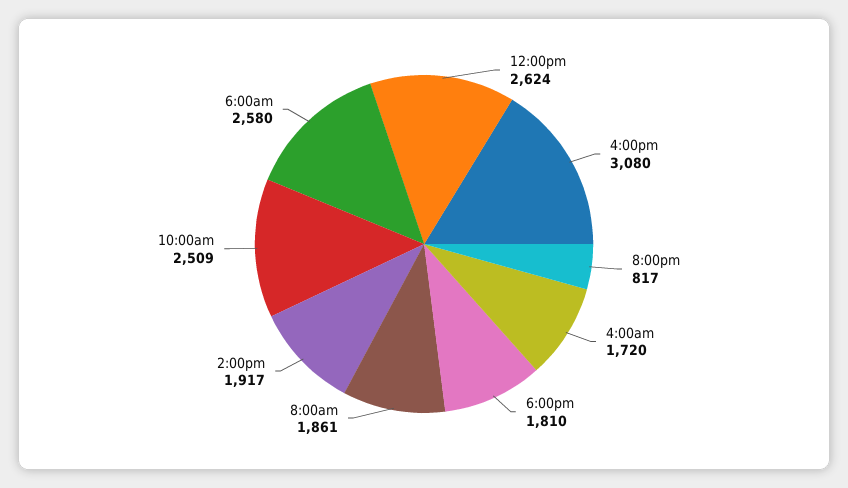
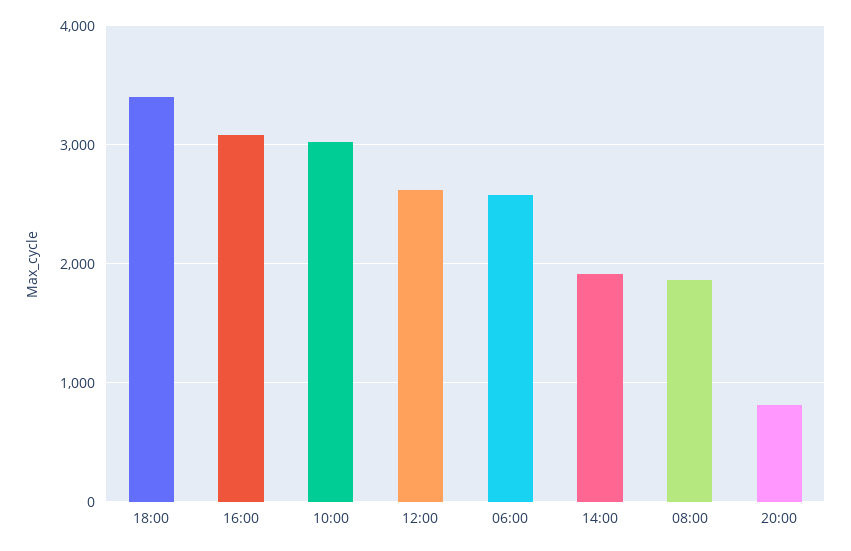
4:00am: 1720 -> none
6:00pm: 1810 -> 3400
10:00am: 2509 -> 3000

